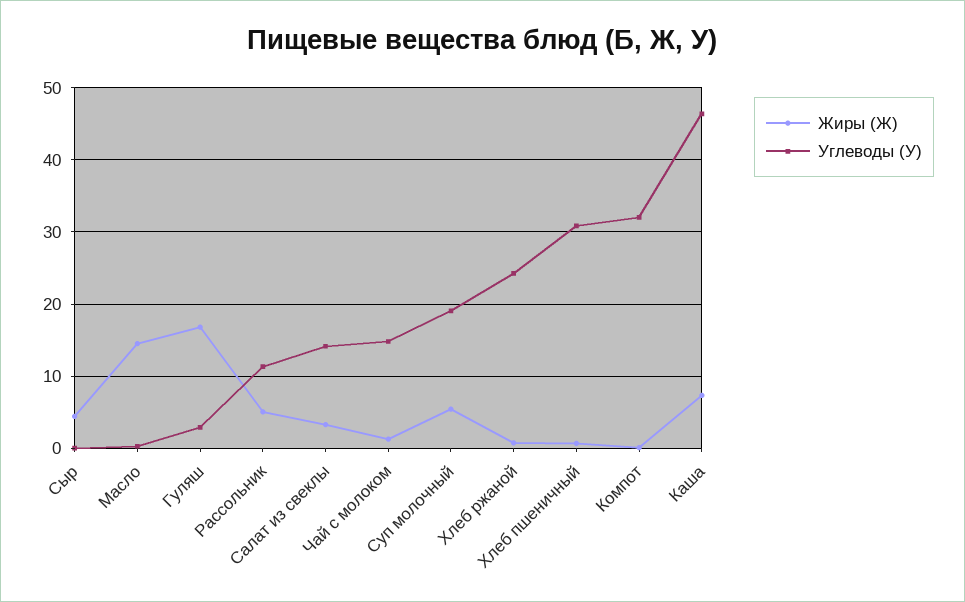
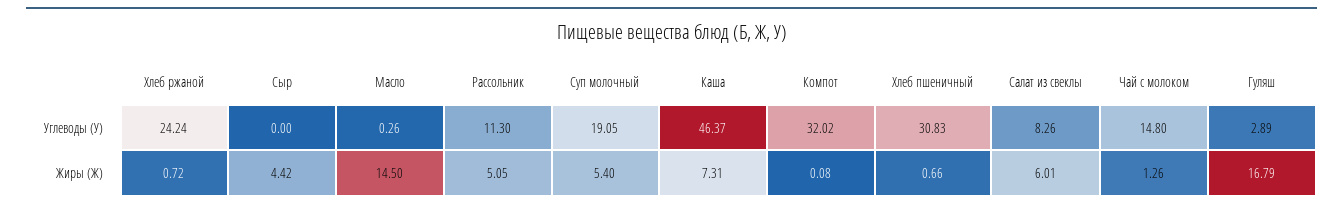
Жиры (Ж), Салат из свеклы: 3 -> 6.01
Углеводы (У), Салат из свеклы: 14 -> 8.26

